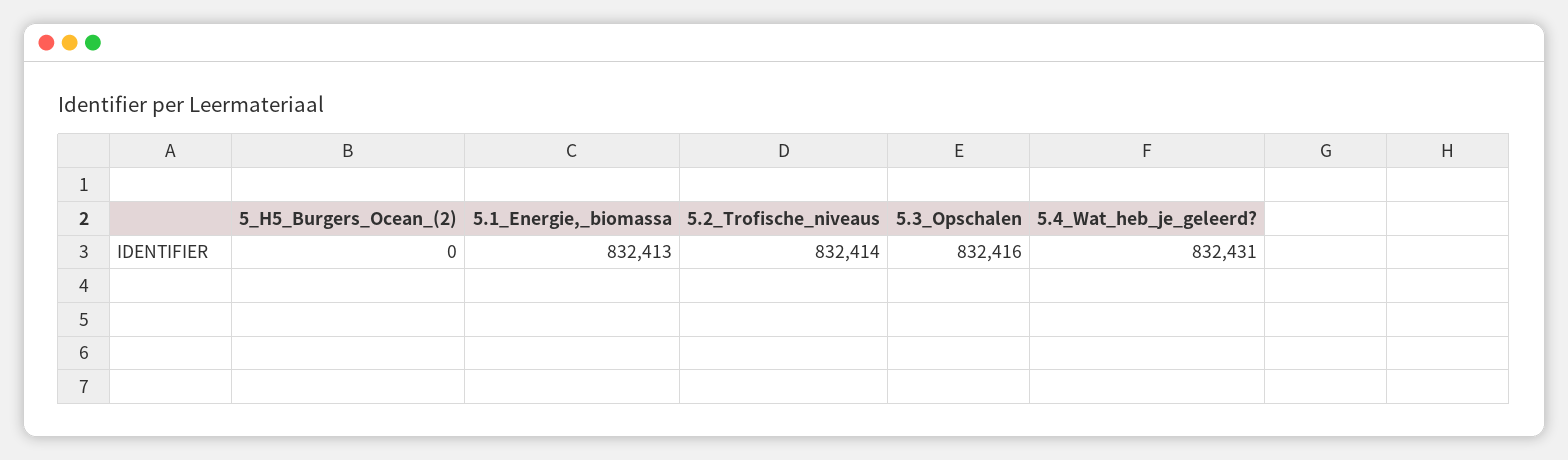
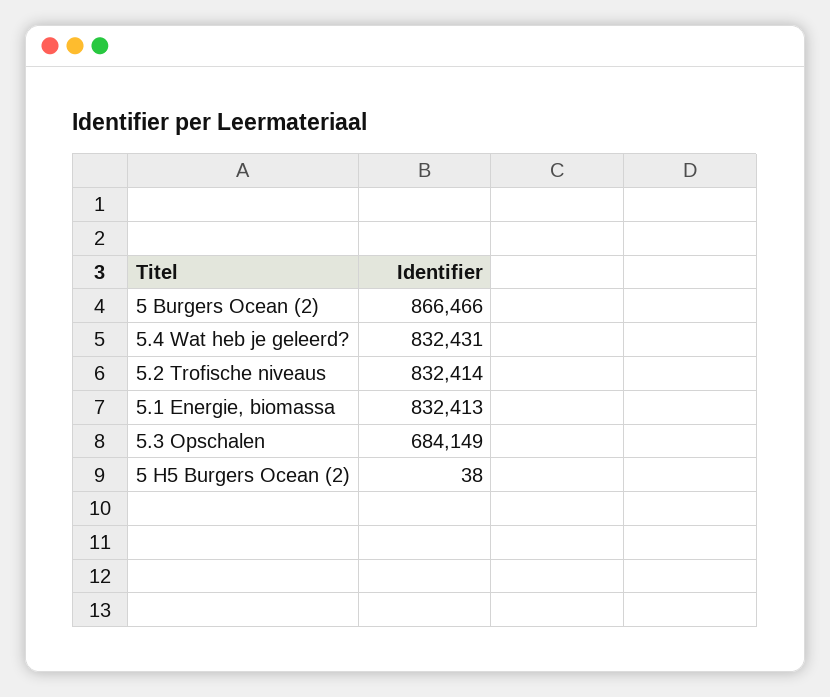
5_H5_Burgers_Ocean_(2): 0 -> 38
5.3_Opschalen: 832416 -> 684149
5 Burgers Ocean (2): none -> 866466

